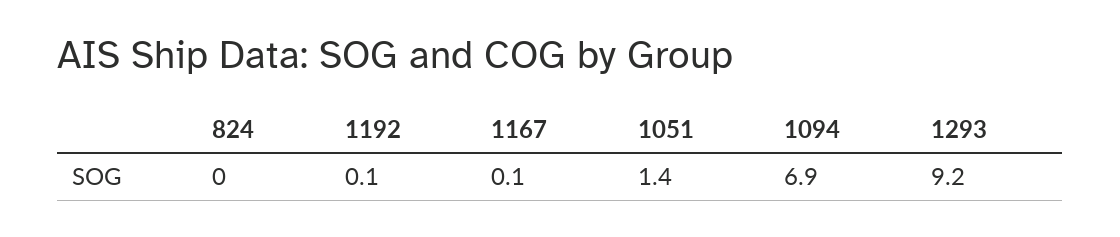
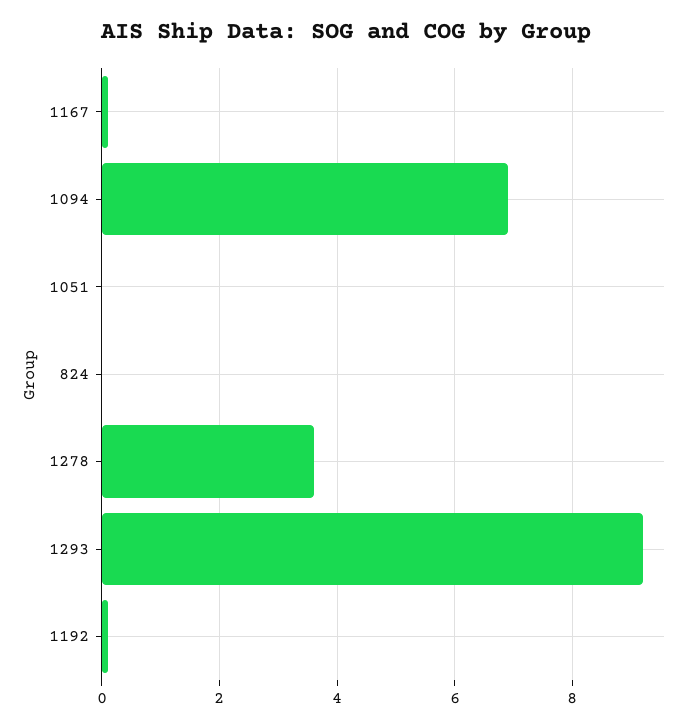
1051: 1.4 -> 0
1278: none -> 3.5

